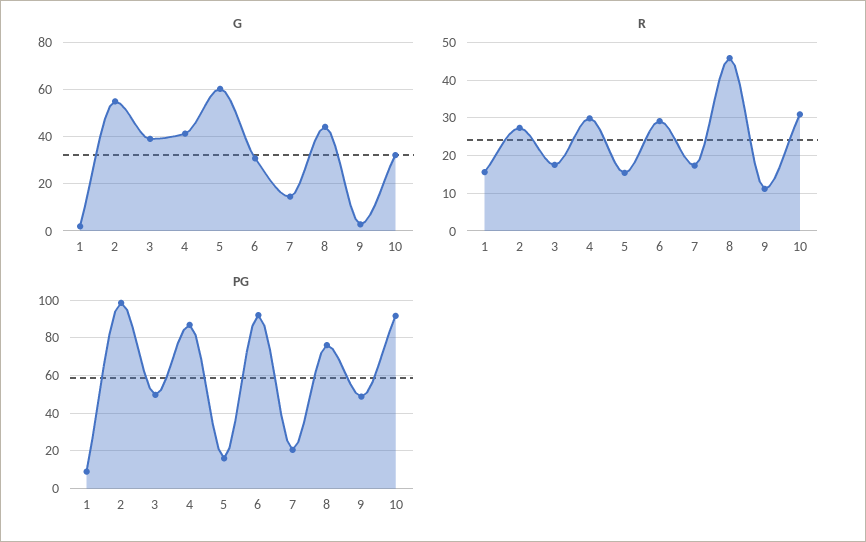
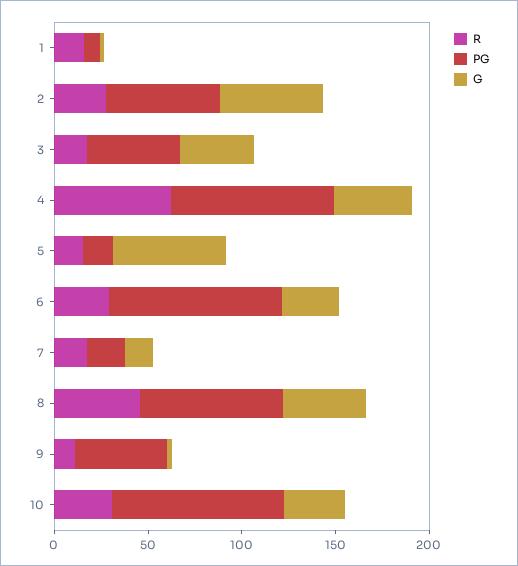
R, 4: 30 -> 60
PG, 2: 100 -> 60

